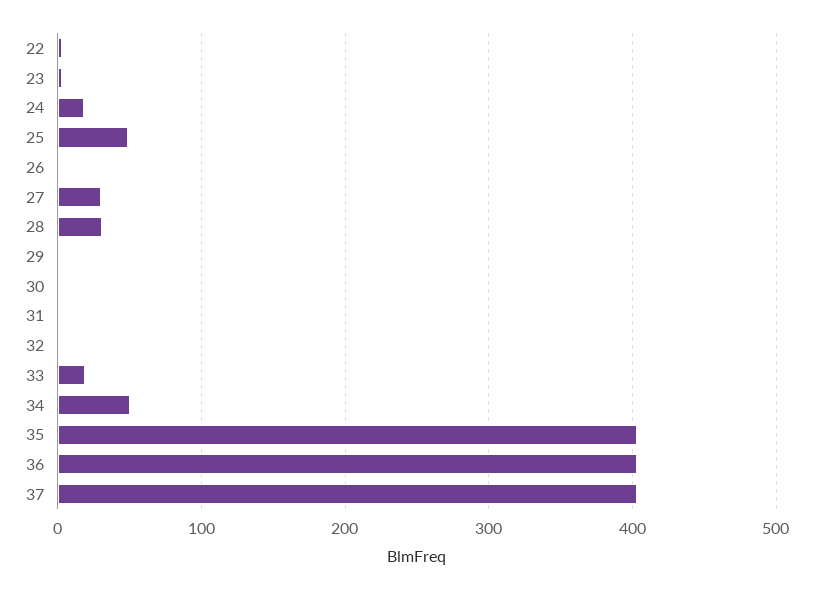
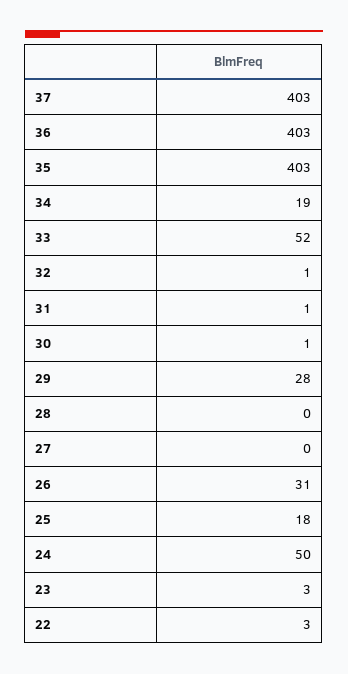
24: 20 -> 50
25: 50 -> 18
26: 0 -> 31
27: 30 -> 0
28: 30 -> 0
29: 0 -> 28
33: 20 -> 52
34: 50 -> 19

